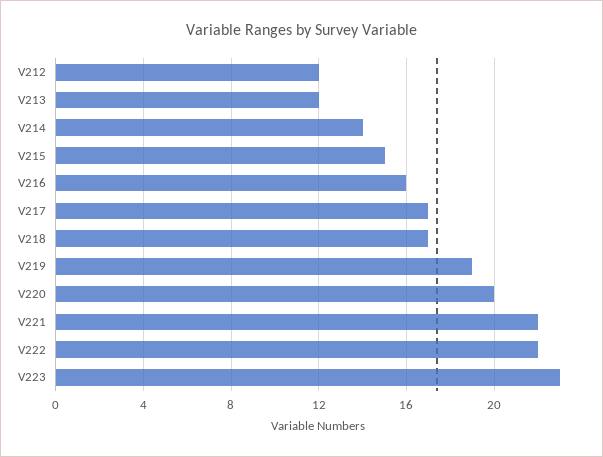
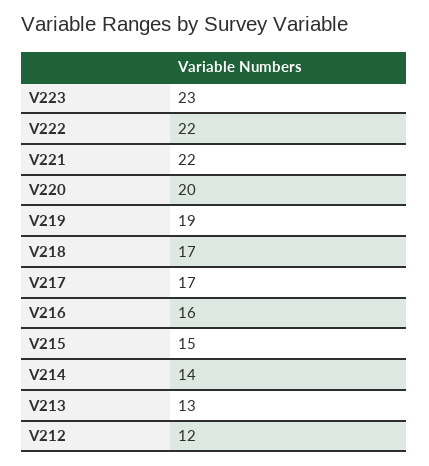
V213: 12 -> 13

